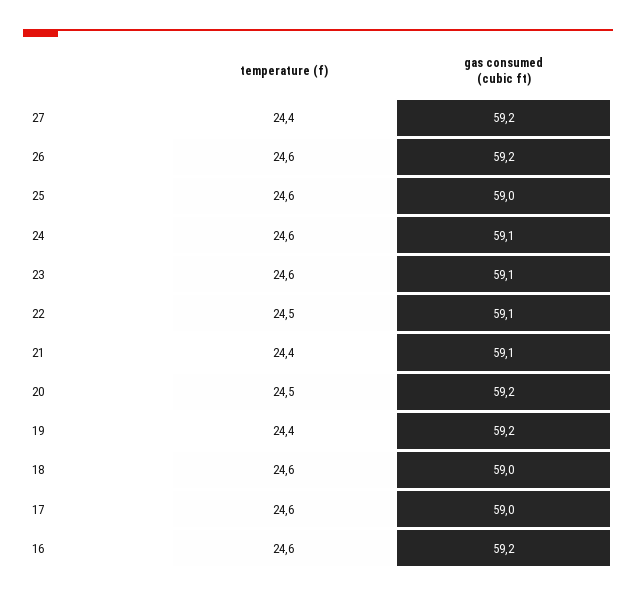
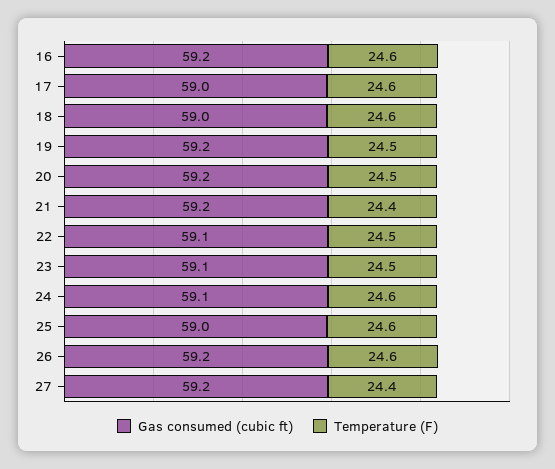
temperature (f), 23: 24.6 -> 24.5
gas consumed (cubic ft), 21: 59.1 -> 59.2
temperature (f), 19: 24.4 -> 24.5

